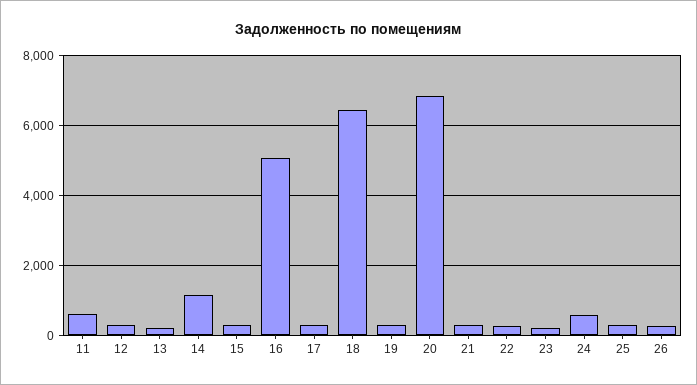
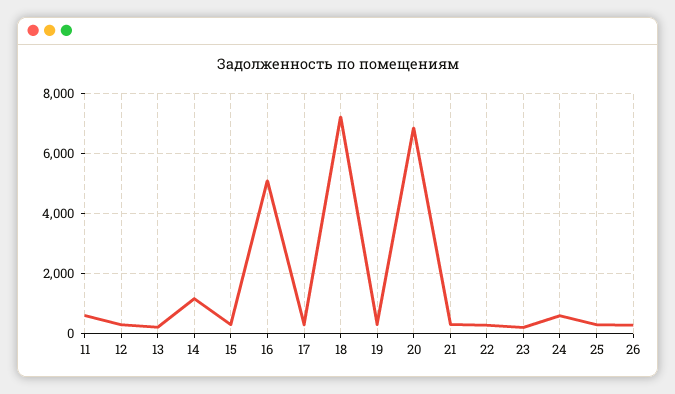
18: 6400 -> 7250

